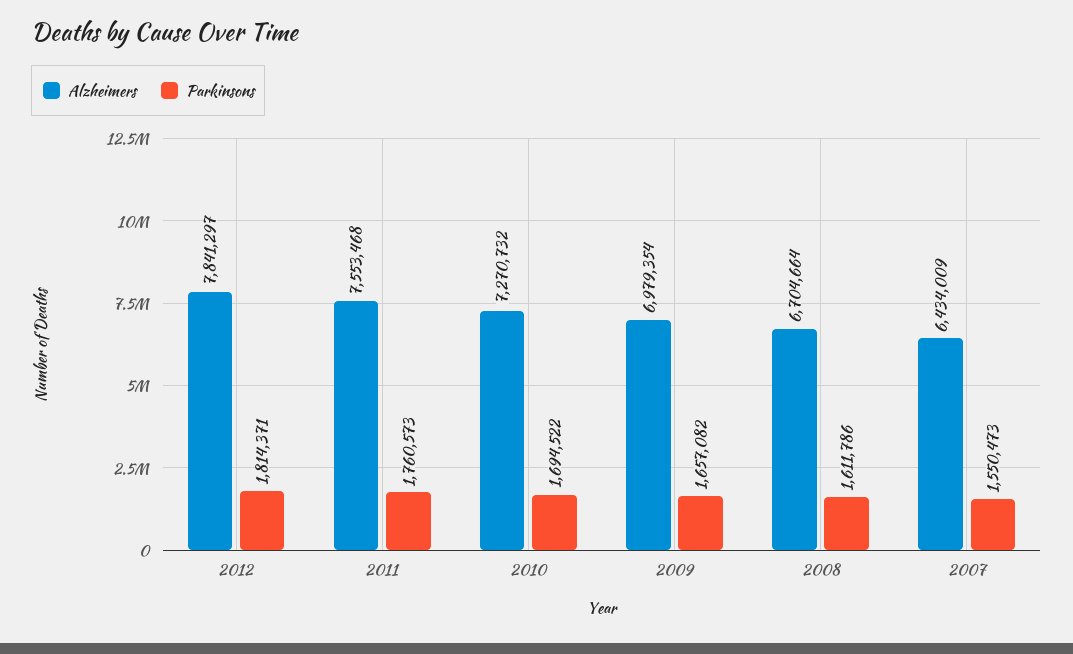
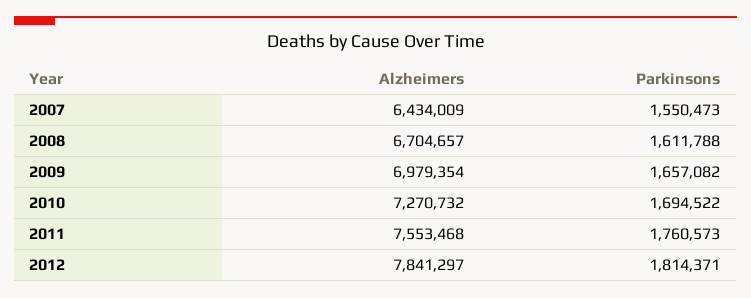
Alzheimers, 2008: 6704664 -> 6704657
Parkinsons, 2008: 1611786 -> 1611788

